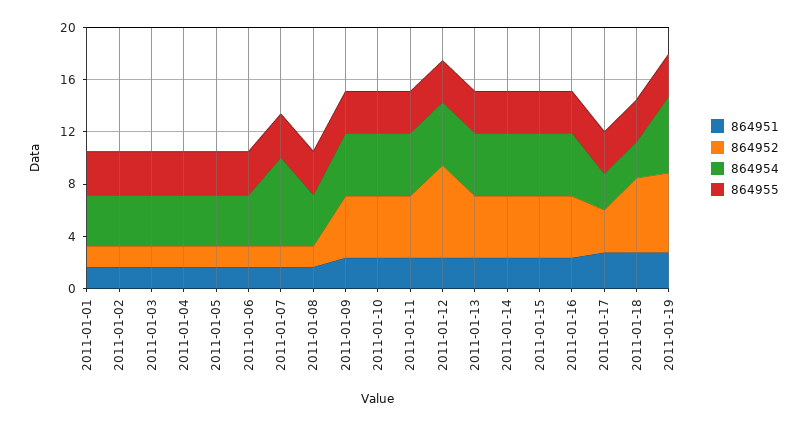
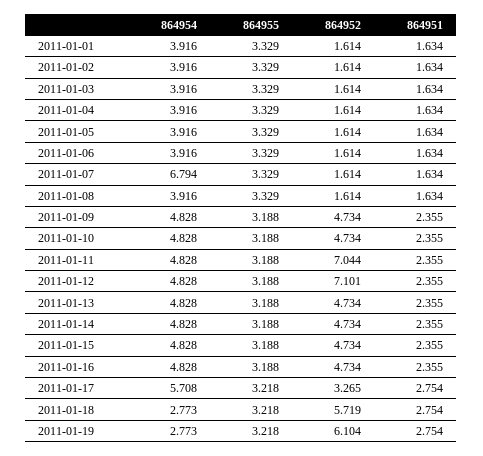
864952, 2011-01-11: 5 -> 7.044
864954, 2011-01-17: 3 -> 5.708
864954, 2011-01-19: 6 -> 2.773

